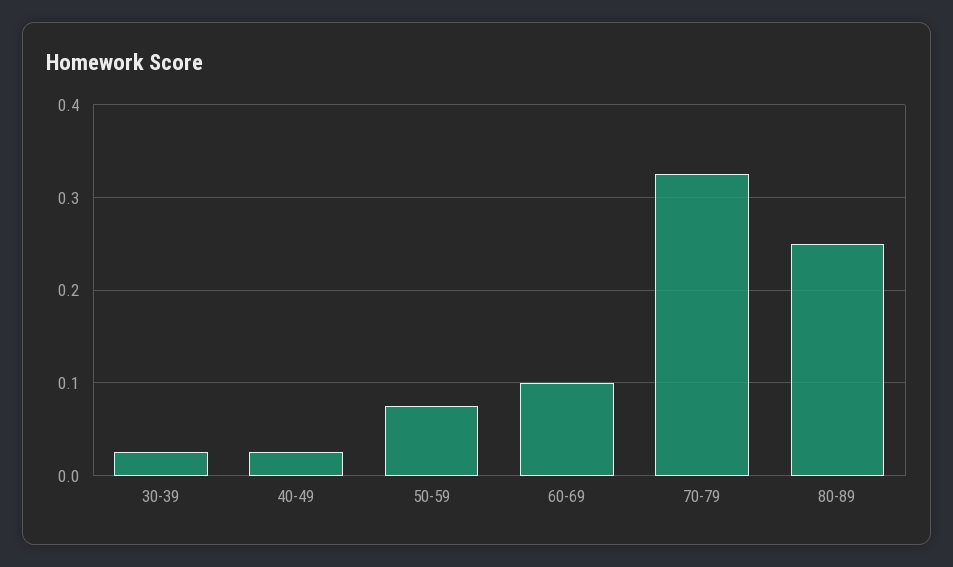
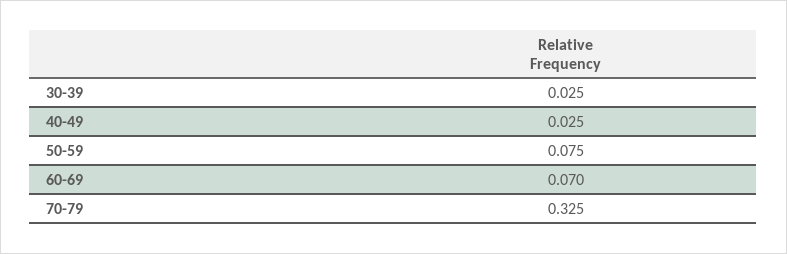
60-69: 0.1 -> 0.07
80-89: 0.25 -> none

